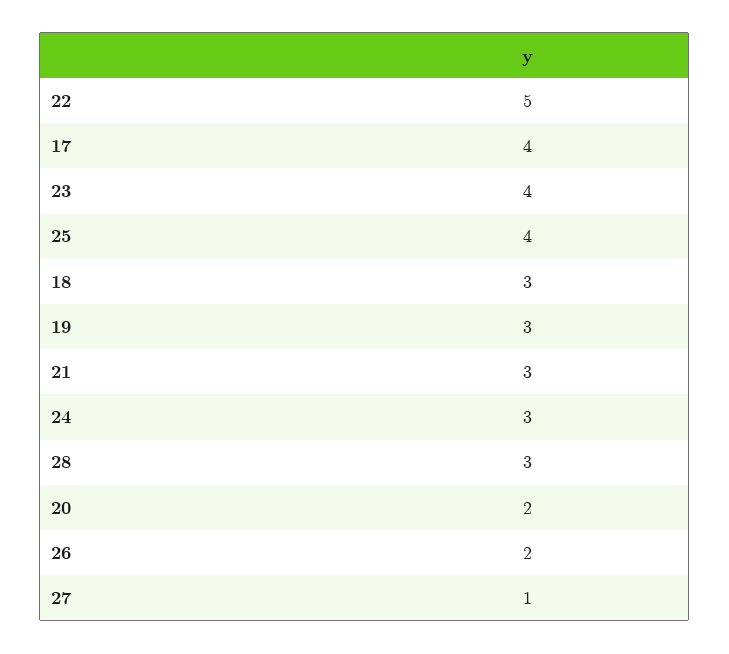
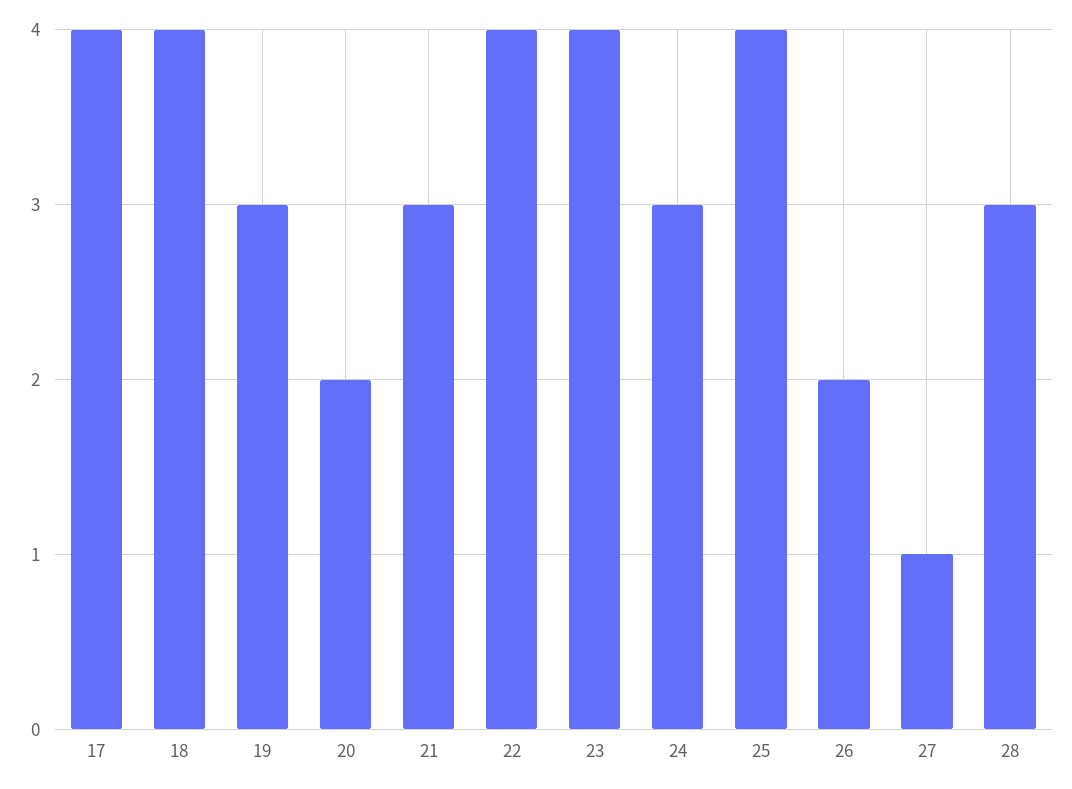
22: 5 -> 4
18: 3 -> 4

